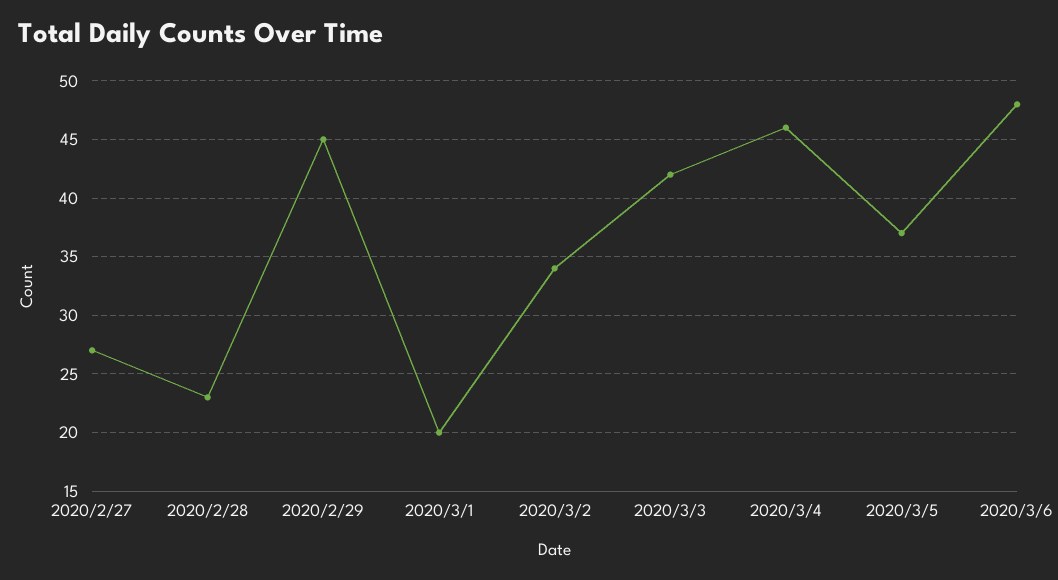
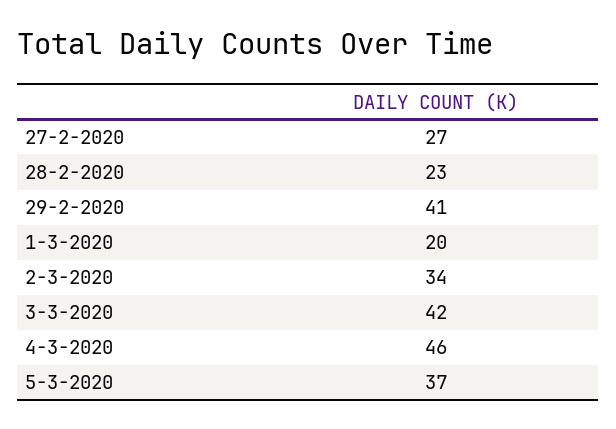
2020/2/29: 45 -> 41
2020/3/6: 48 -> none

